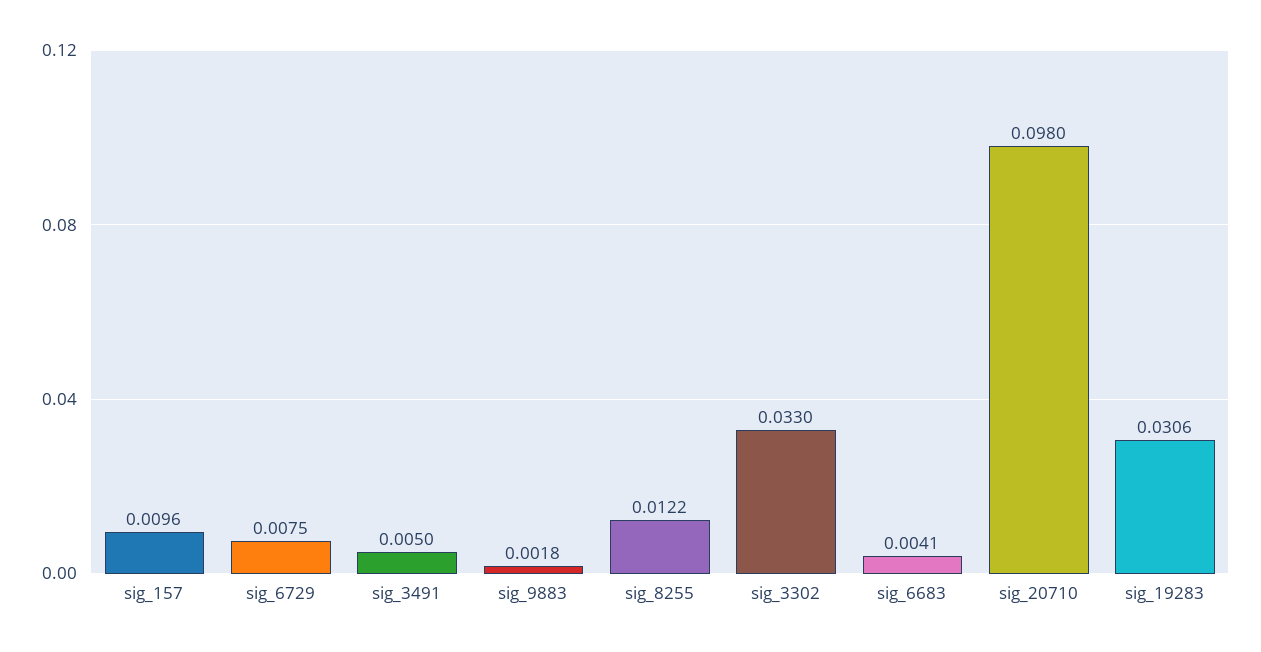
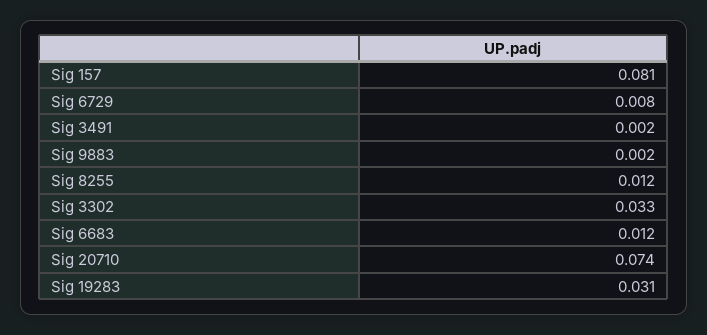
sig_157: 0.0096 -> 0.081
sig_3491: 0.005 -> 0.002
sig_6683: 0.0041 -> 0.012
sig_20710: 0.098 -> 0.074

